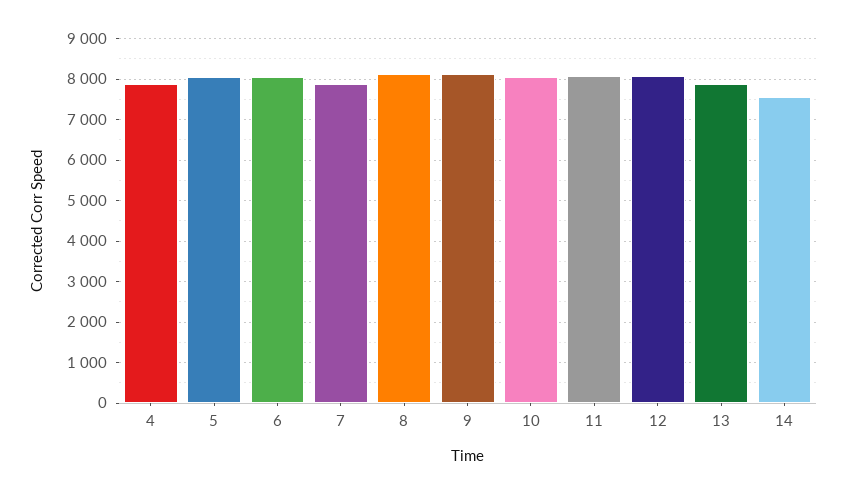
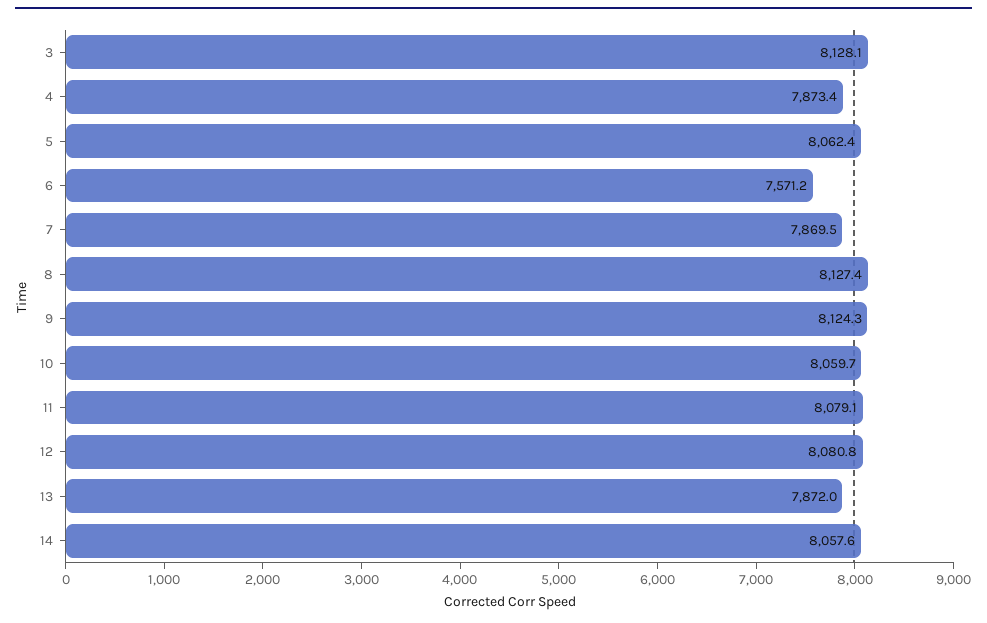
6: 8000 -> 7571.2
14: 7600 -> 8057.6
3: none -> 8128.1

